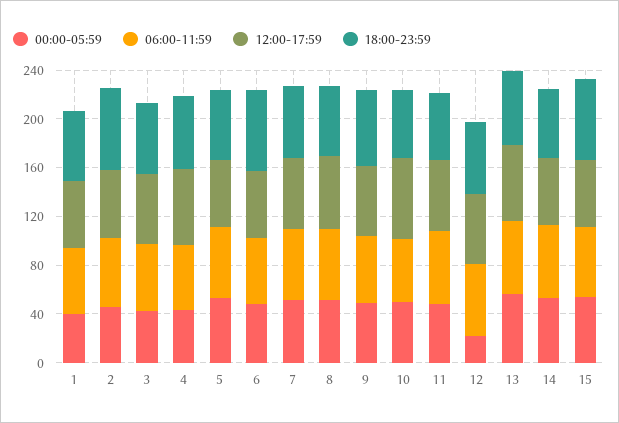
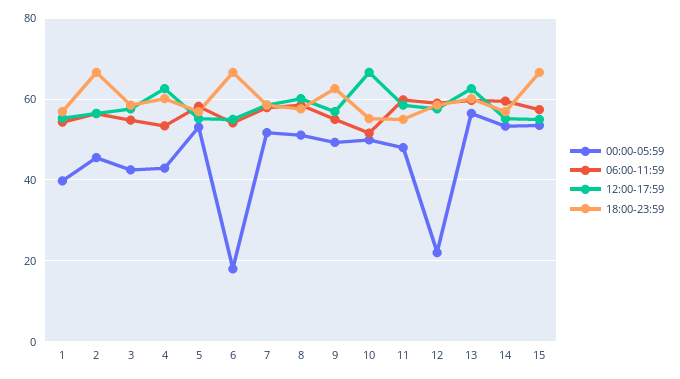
00:00-05:59, 6: 50 -> 18

